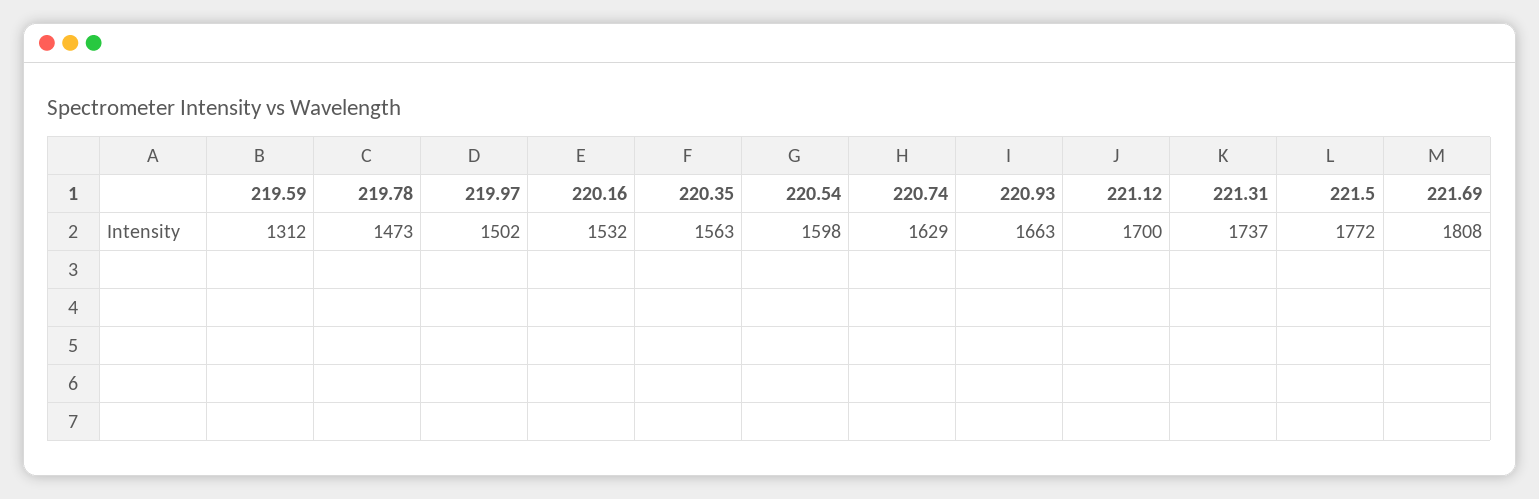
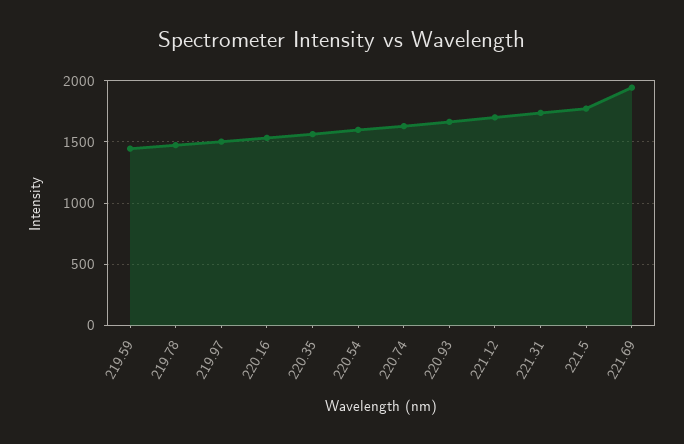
219.59: 1312 -> 1450
221.69: 1808 -> 1950

